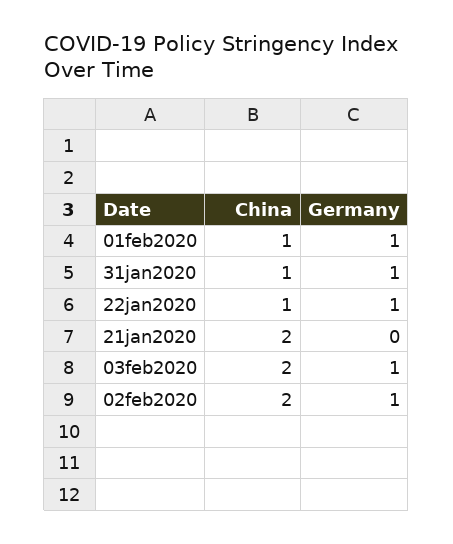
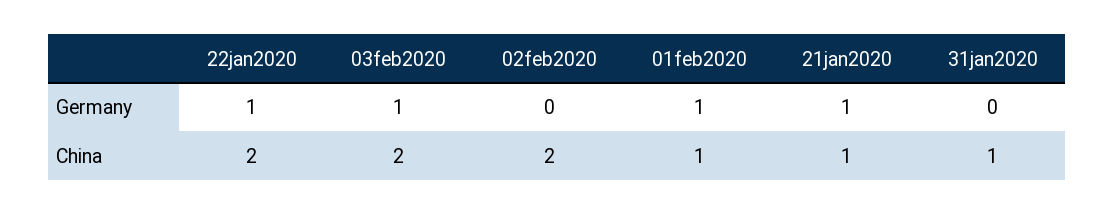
Germany, 31jan2020: 1 -> 0
China, 22jan2020: 1 -> 2
China, 21jan2020: 2 -> 1
Germany, 21jan2020: 0 -> 1
Germany, 02feb2020: 1 -> 0

